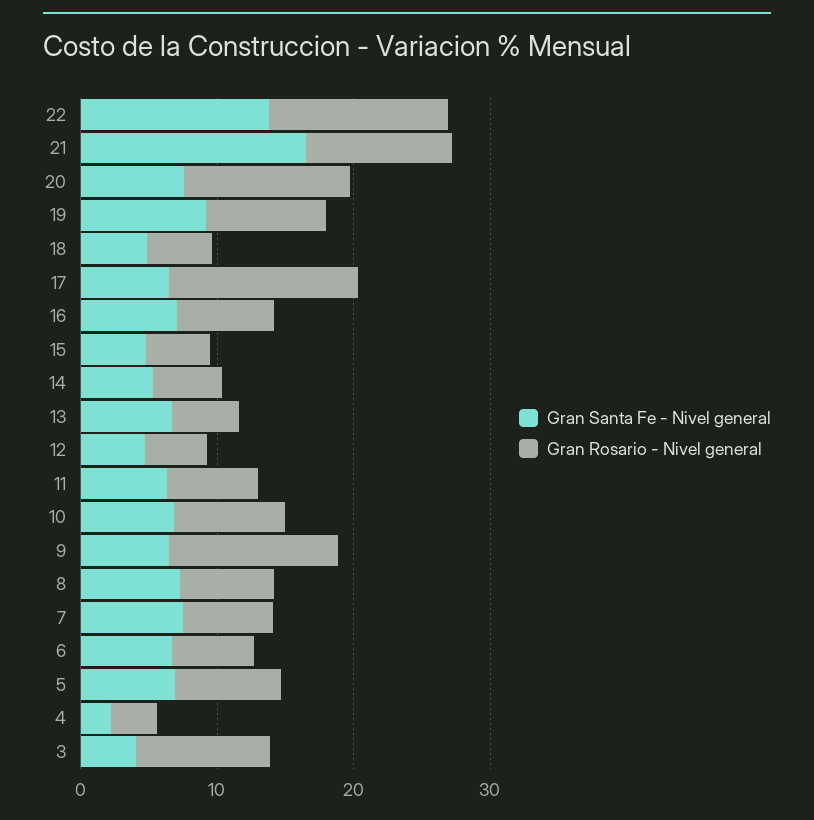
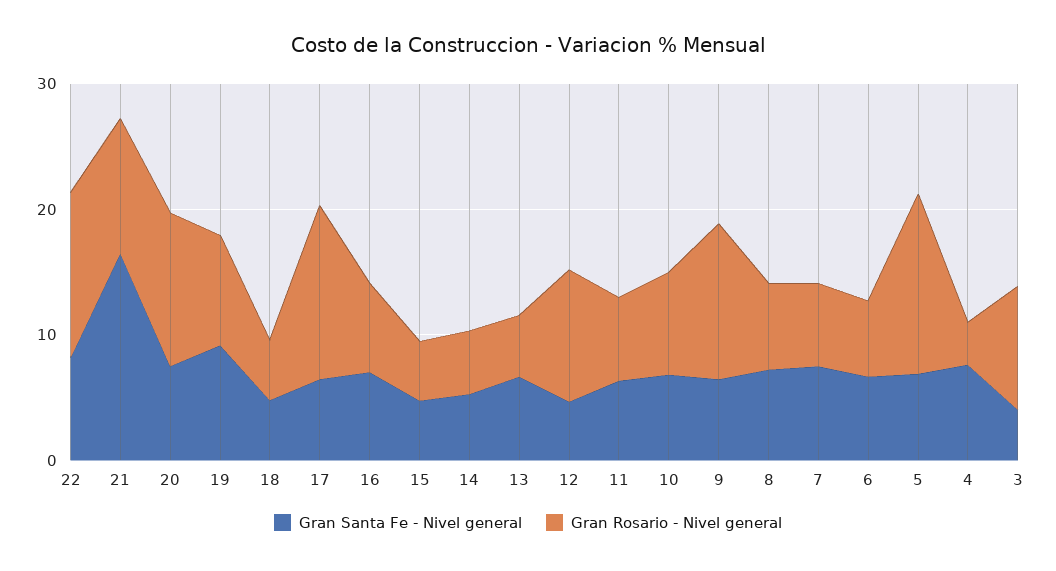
Gran Santa Fe - Nivel general, 22: 14 -> 8
Gran Rosario - Nivel general, 12: 4 -> 10
Gran Rosario - Nivel general, 5: 8 -> 14
Gran Santa Fe - Nivel general, 4: 2 -> 8

